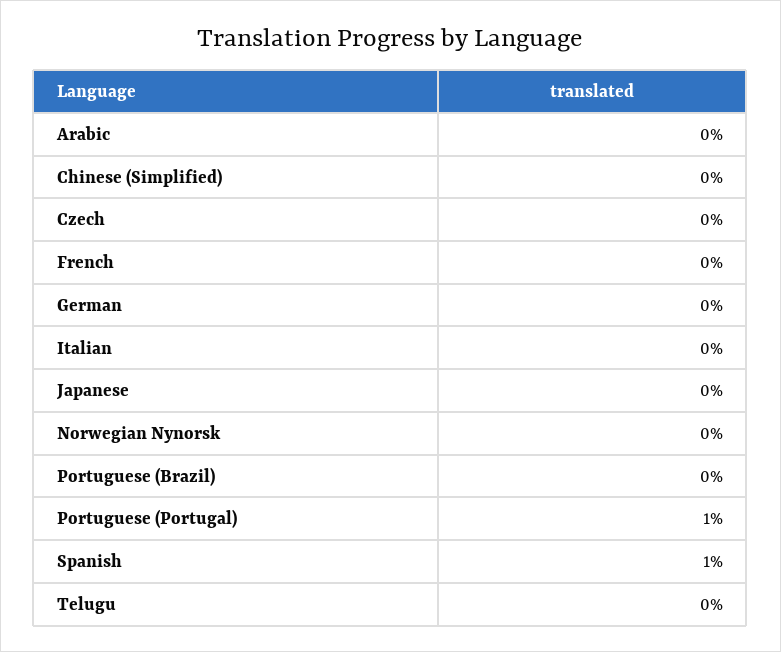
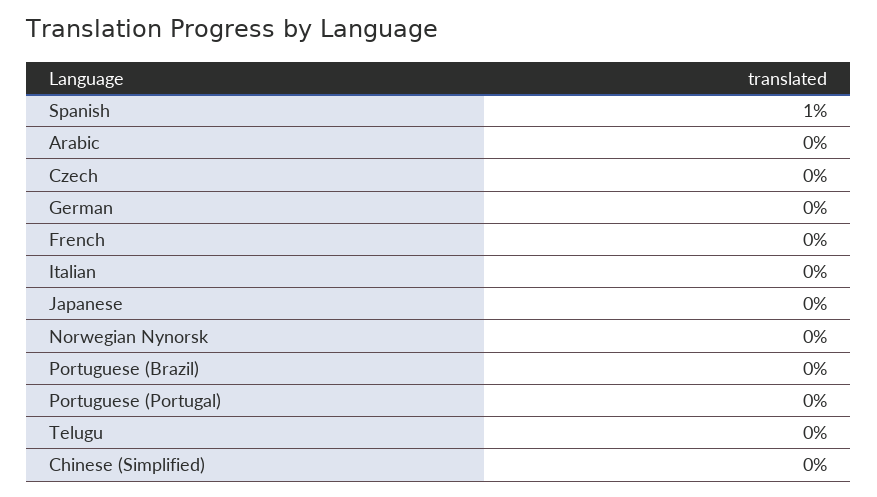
Portuguese (Portugal): 1 -> 0

